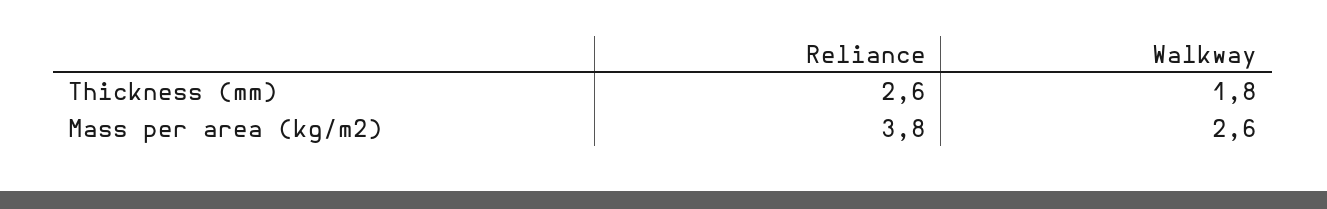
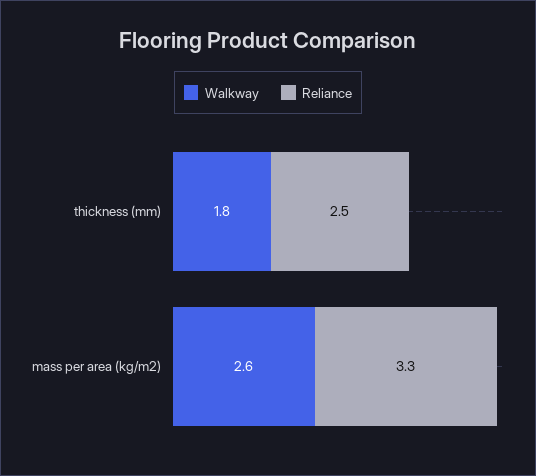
Reliance, Thickness (mm): 2.6 -> 2.5
Reliance, Mass per area (kg/m2): 3.8 -> 3.3

